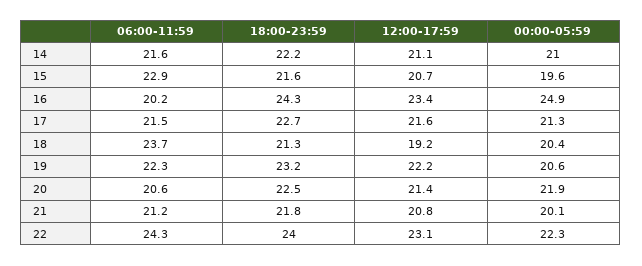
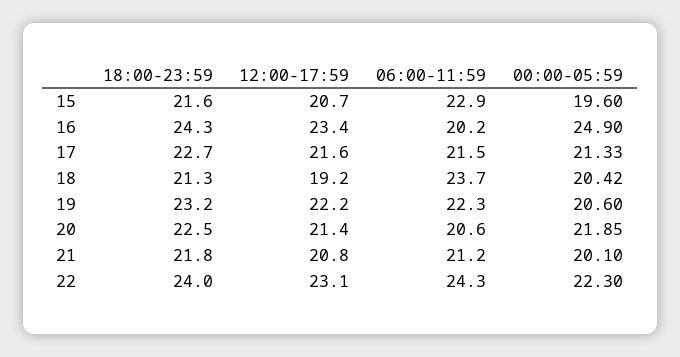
06:00-11:59, 14: 21.6 -> none
18:00-23:59, 14: 22.2 -> none
12:00-17:59, 14: 21.1 -> none
00:00-05:59, 14: 21 -> none

